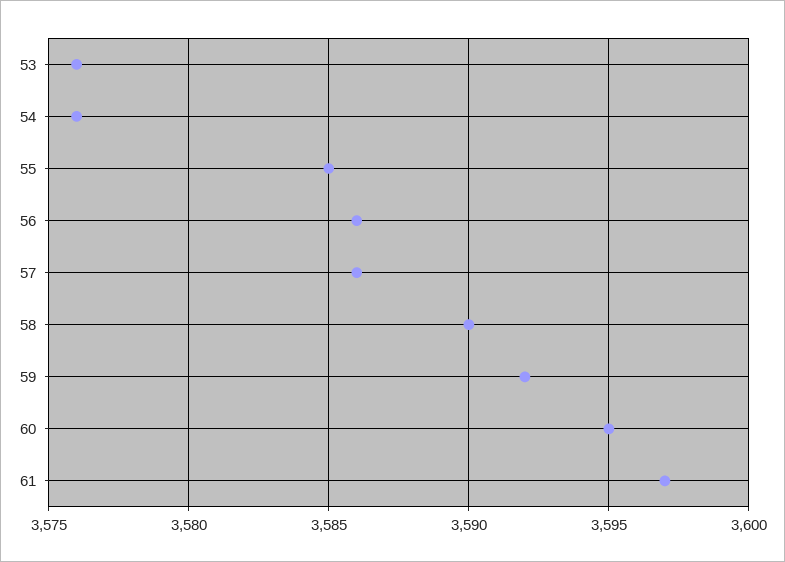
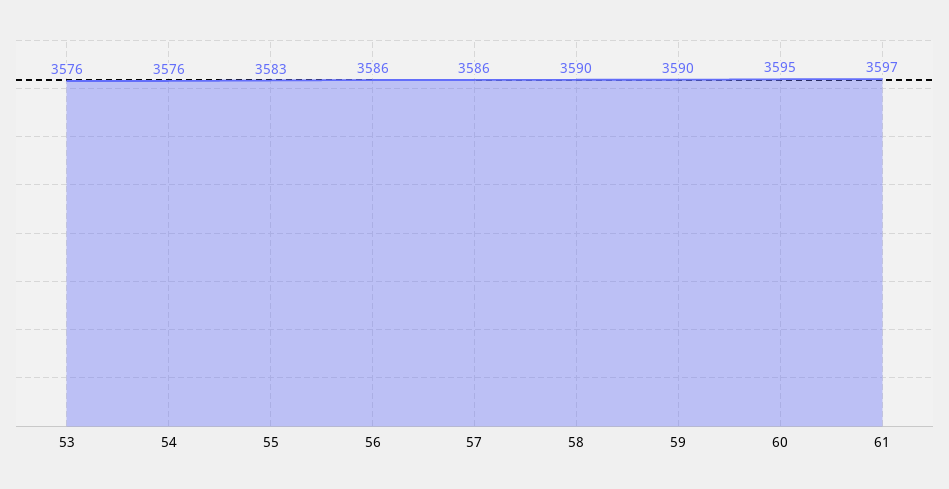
55: 3585 -> 3583
59: 3592 -> 3590

